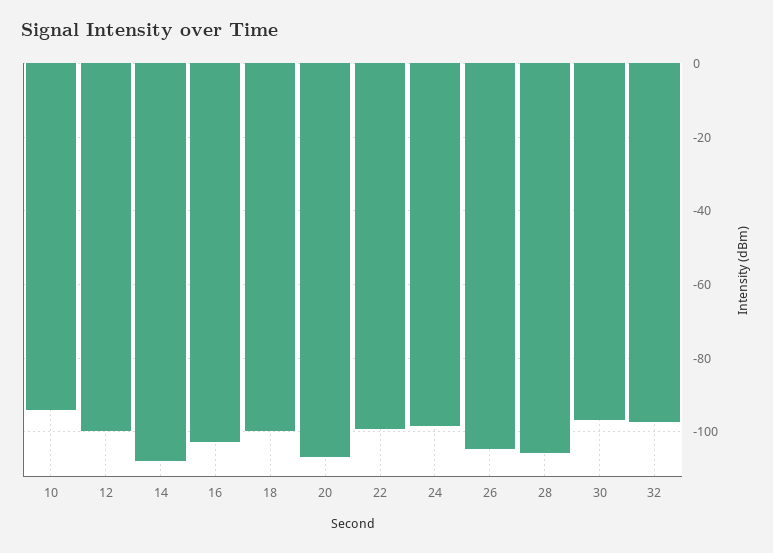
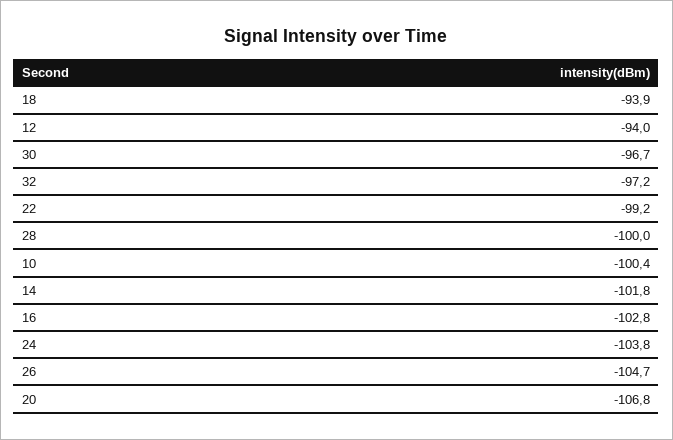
10: -94 -> -100.4
12: -100 -> -94
14: -108 -> -101.8
18: -100 -> -93.9
24: -98 -> -103.8
28: -106 -> -100

